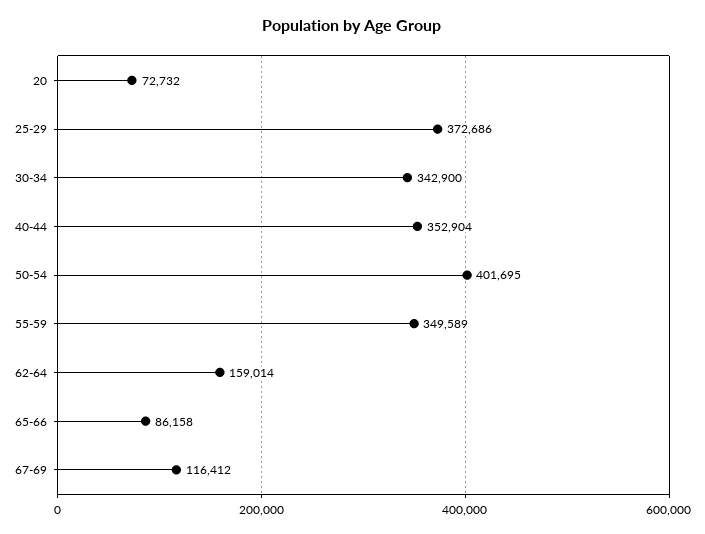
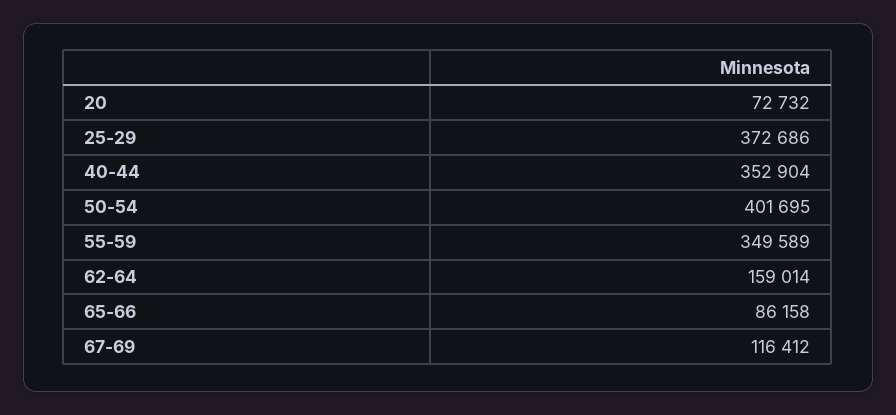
30-34: 342900 -> none

